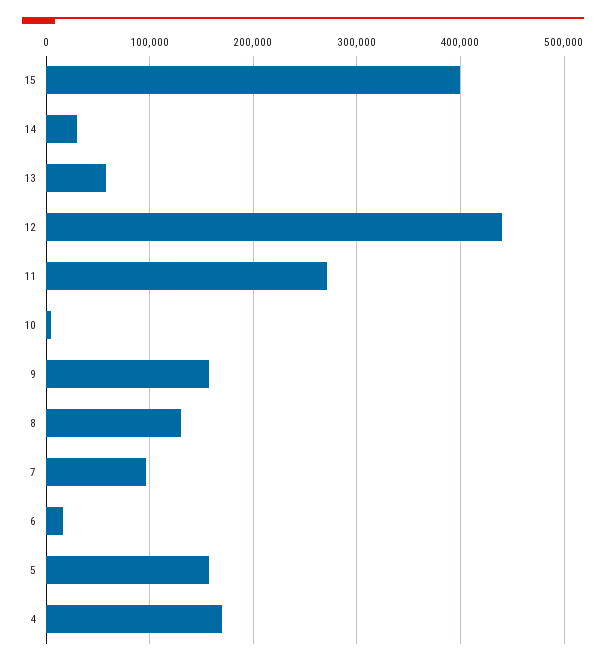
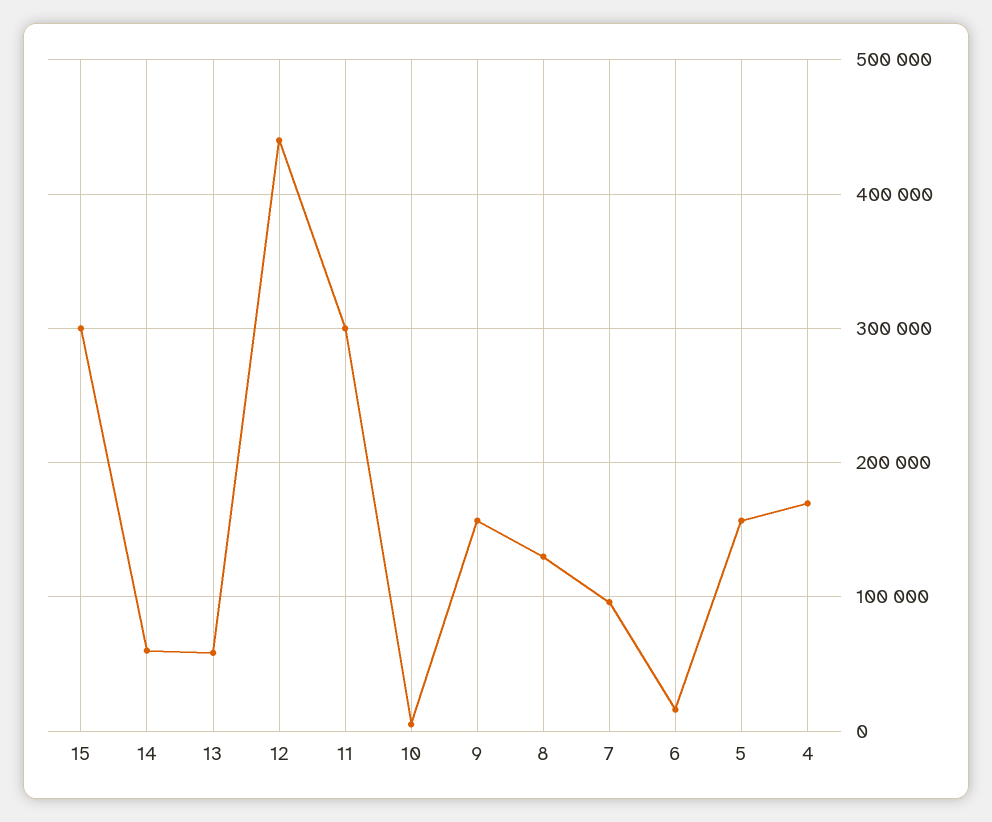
15: 400000 -> 300000
14: 30000 -> 60000
11: 270000 -> 300000

